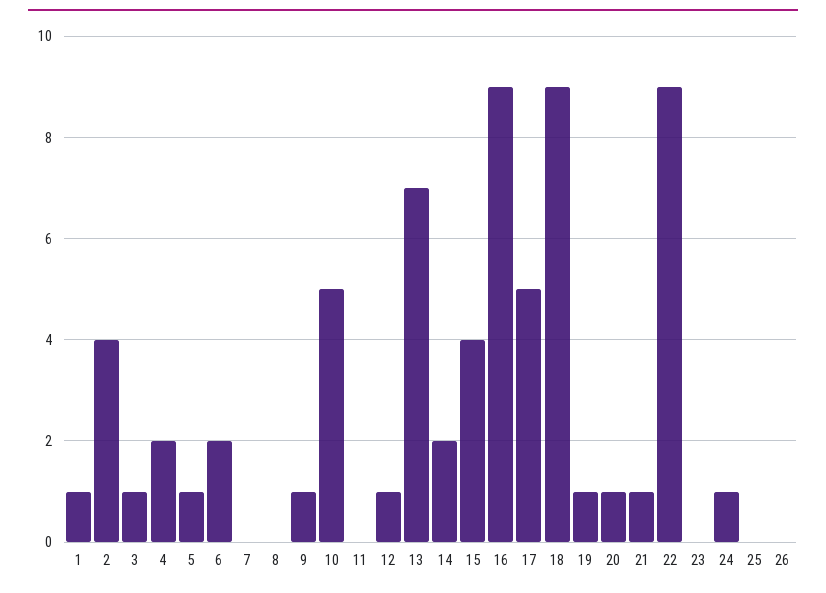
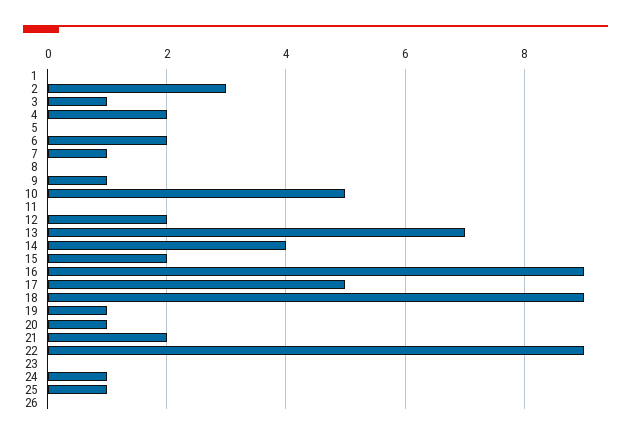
1: 1 -> 0
2: 4 -> 3
5: 1 -> 0
7: 0 -> 1
12: 1 -> 2
14: 2 -> 4
15: 4 -> 2
21: 1 -> 2
25: 0 -> 1

